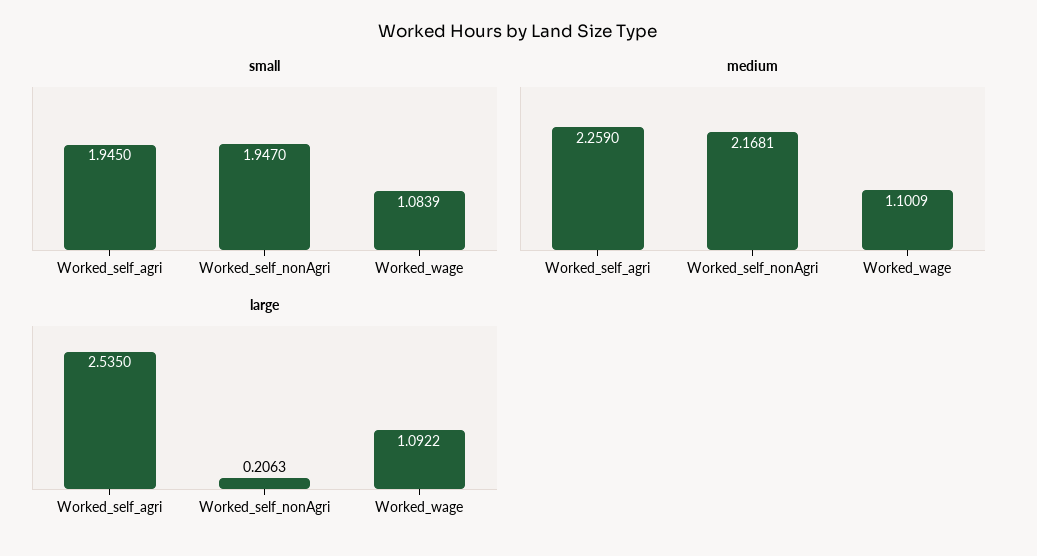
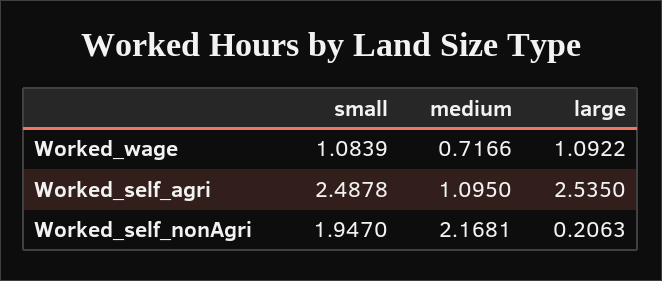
small, Worked_self_agri: 1.945 -> 2.4878
medium, Worked_self_agri: 2.259 -> 1.095
medium, Worked_wage: 1.1009 -> 0.7166

